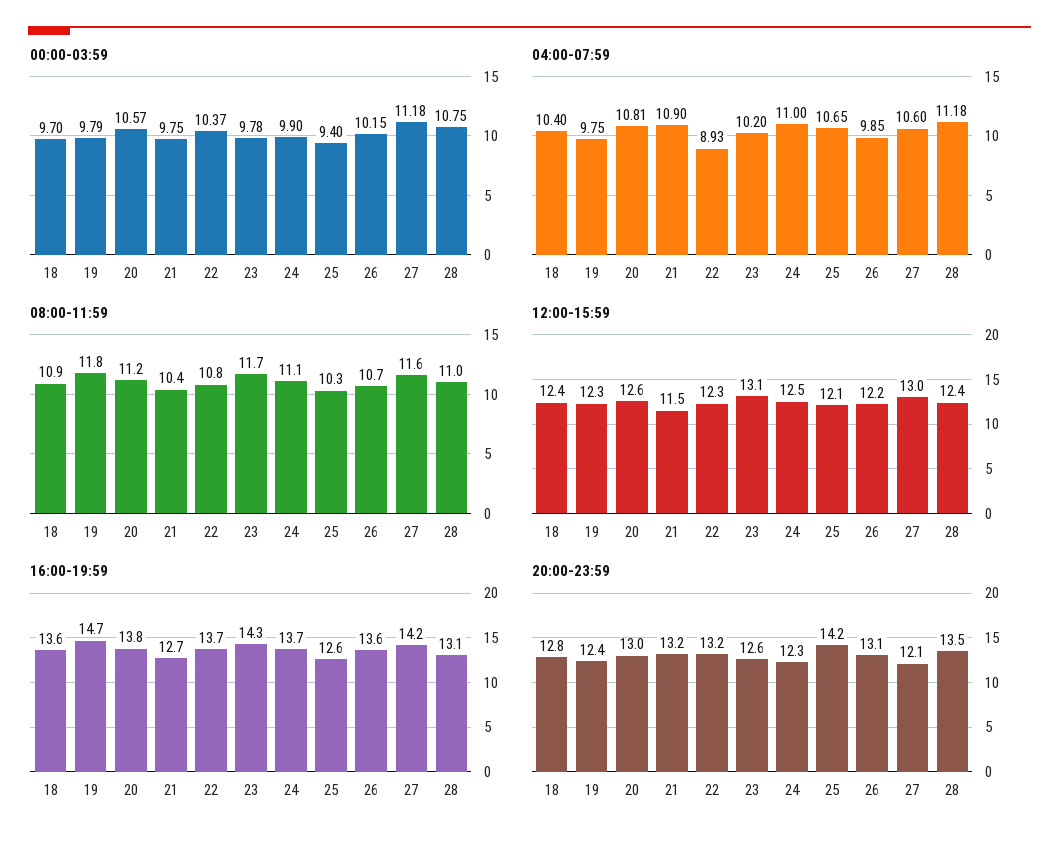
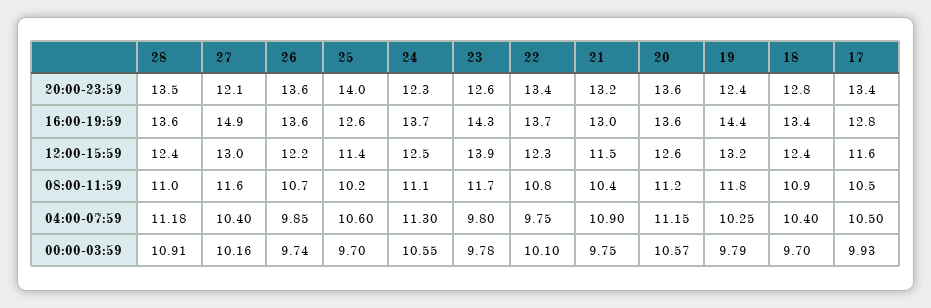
00:00-03:59, 22: 10.37 -> 10.1
00:00-03:59, 24: 9.9 -> 10.55
00:00-03:59, 25: 9.4 -> 9.7
00:00-03:59, 26: 10.15 -> 9.74
00:00-03:59, 27: 11.18 -> 10.16
00:00-03:59, 28: 10.75 -> 10.91
04:00-07:59, 19: 9.75 -> 10.25
04:00-07:59, 20: 10.81 -> 11.15
04:00-07:59, 22: 8.93 -> 9.75
04:00-07:59, 23: 10.2 -> 9.8
04:00-07:59, 24: 11 -> 11.3
04:00-07:59, 25: 10.65 -> 10.6
04:00-07:59, 27: 10.6 -> 10.4
08:00-11:59, 25: 10.3 -> 10.2
12:00-15:59, 19: 12.3 -> 13.2
12:00-15:59, 23: 13.1 -> 13.9
12:00-15:59, 25: 12.1 -> 11.4
16:00-19:59, 18: 13.6 -> 13.4
16:00-19:59, 19: 14.7 -> 14.4
16:00-19:59, 20: 13.8 -> 13.6
16:00-19:59, 21: 12.7 -> 13
16:00-19:59, 27: 14.2 -> 14.9
16:00-19:59, 28: 13.1 -> 13.6
20:00-23:59, 20: 13 -> 13.6
20:00-23:59, 22: 13.2 -> 13.4
20:00-23:59, 25: 14.2 -> 14
20:00-23:59, 26: 13.1 -> 13.6
20:00-23:59, 17: none -> 13.4
16:00-19:59, 17: none -> 12.8
12:00-15:59, 17: none -> 11.6
08:00-11:59, 17: none -> 10.5
04:00-07:59, 17: none -> 10.5
00:00-03:59, 17: none -> 9.93

